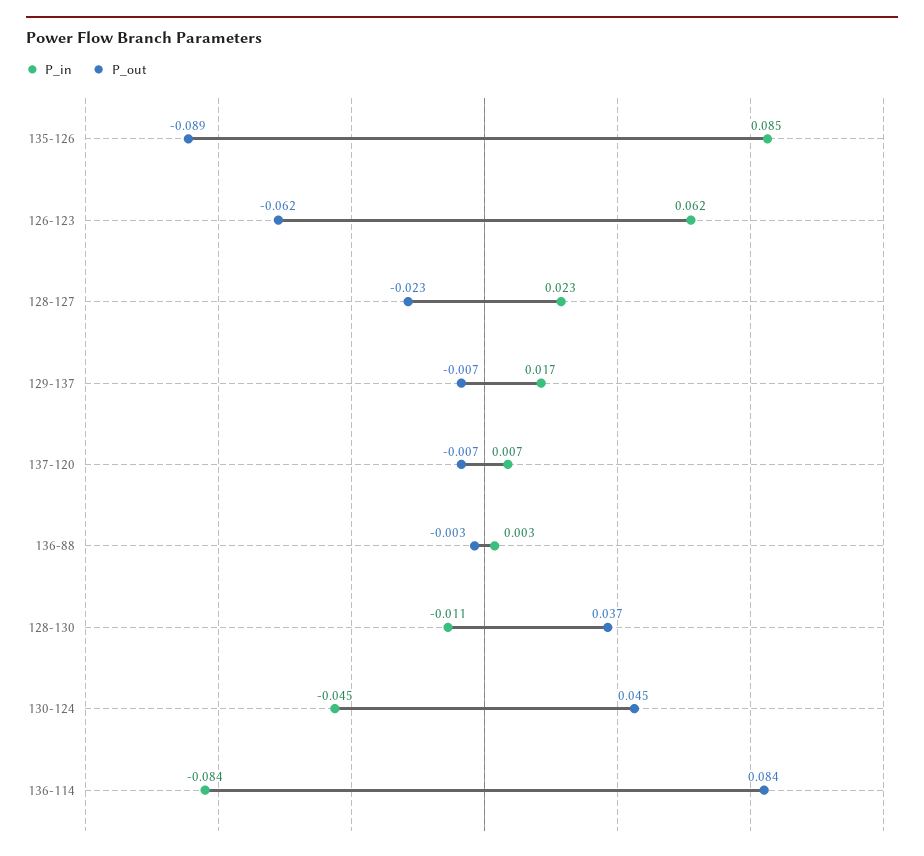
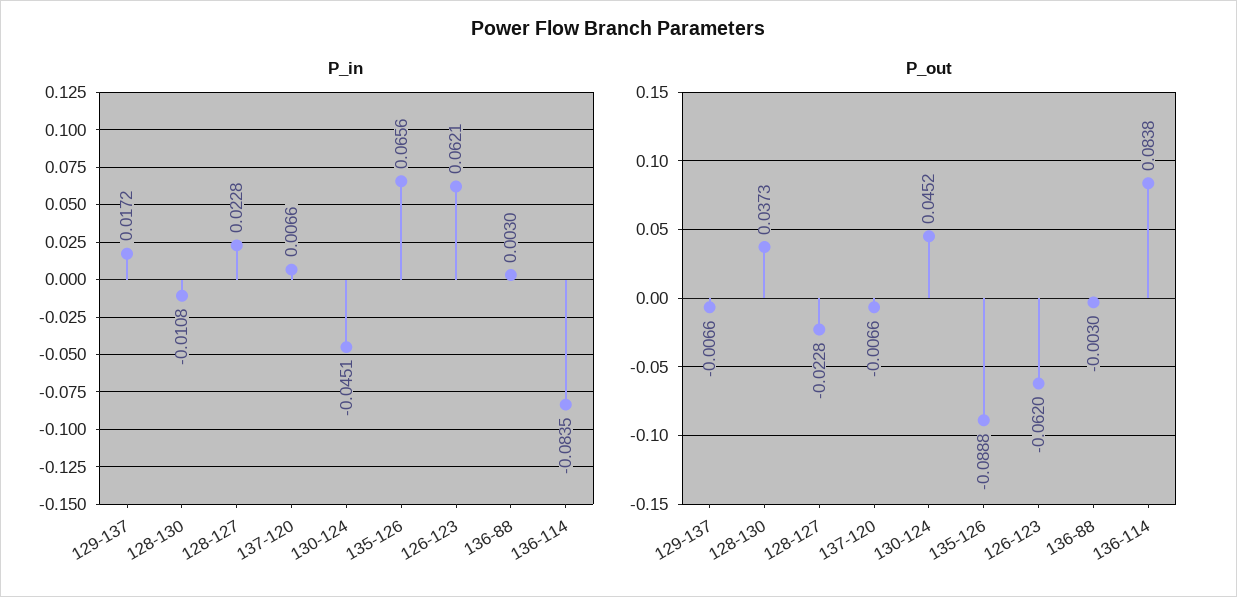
P_in, 135-126: 0.085 -> 0.0656

